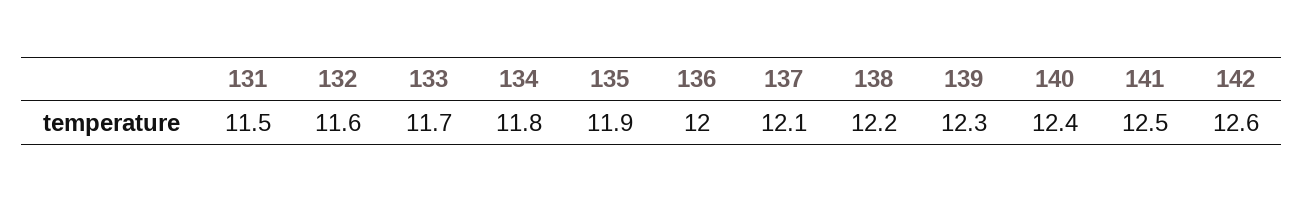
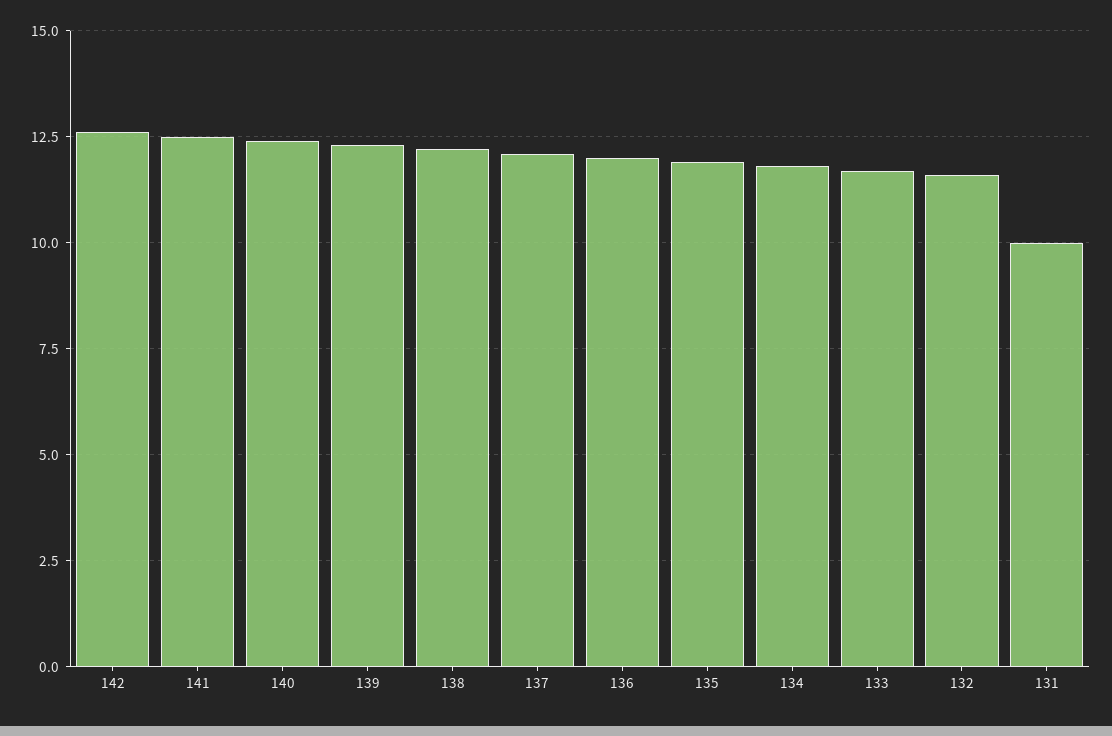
131: 11.5 -> 10

